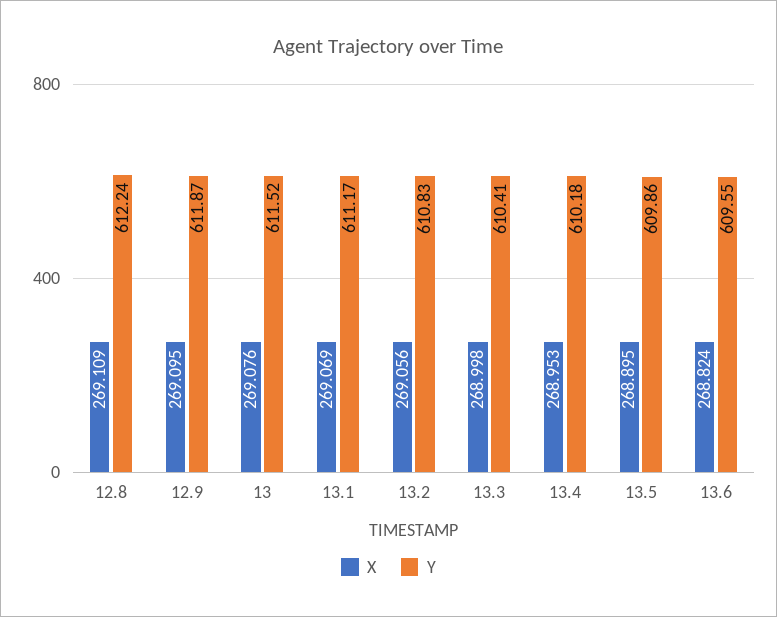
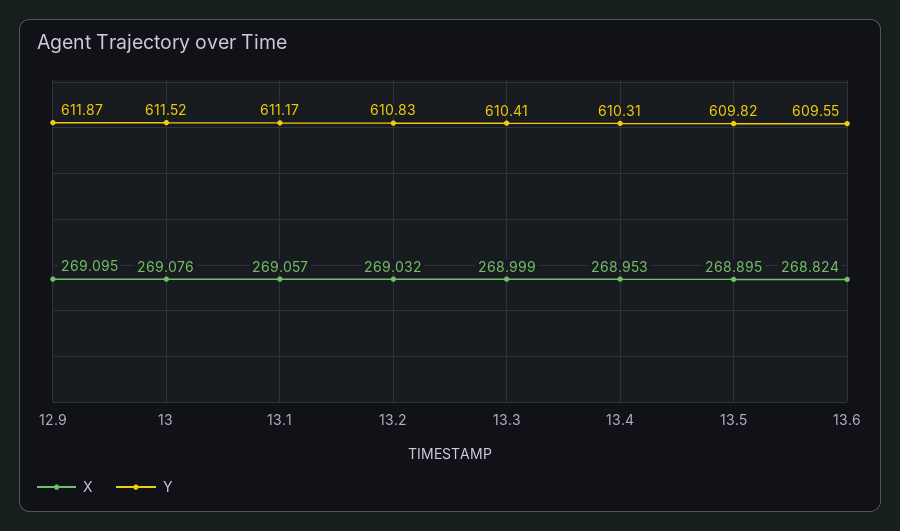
X, 12.8: 269.109 -> none
Y, 12.8: 612.24 -> none
X, 13.1: 269.069 -> 269.057
X, 13.2: 269.056 -> 269.032
X, 13.3: 268.998 -> 268.999
Y, 13.4: 610.18 -> 610.31
Y, 13.5: 609.86 -> 609.82

